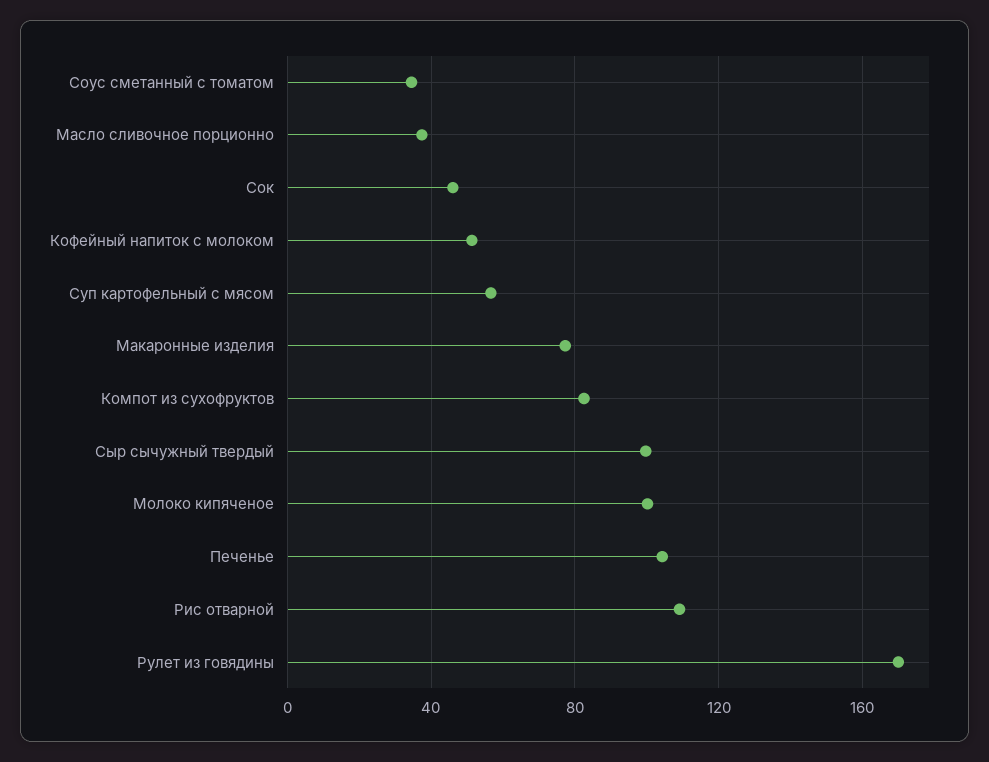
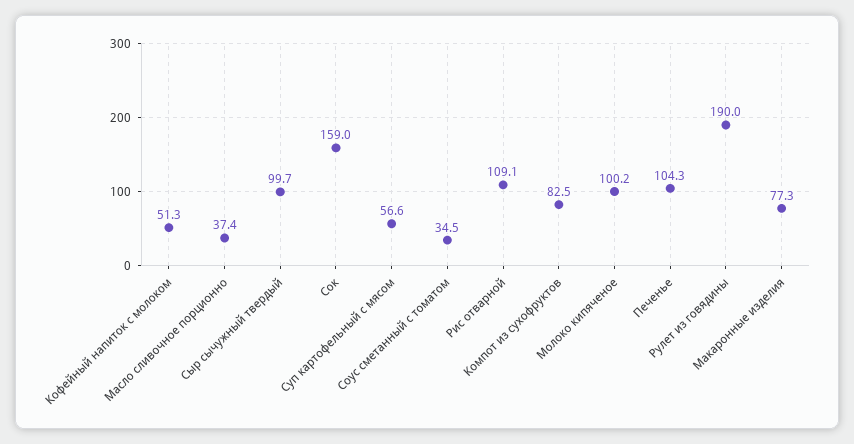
Сок: 45 -> 159
Рулет из говядины: 170 -> 190

